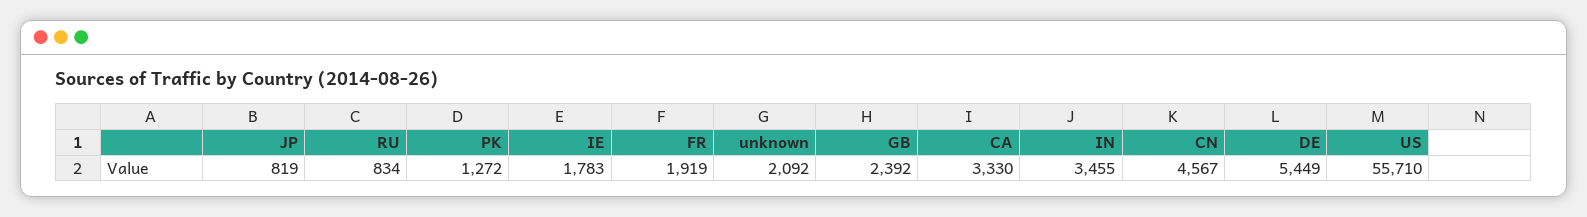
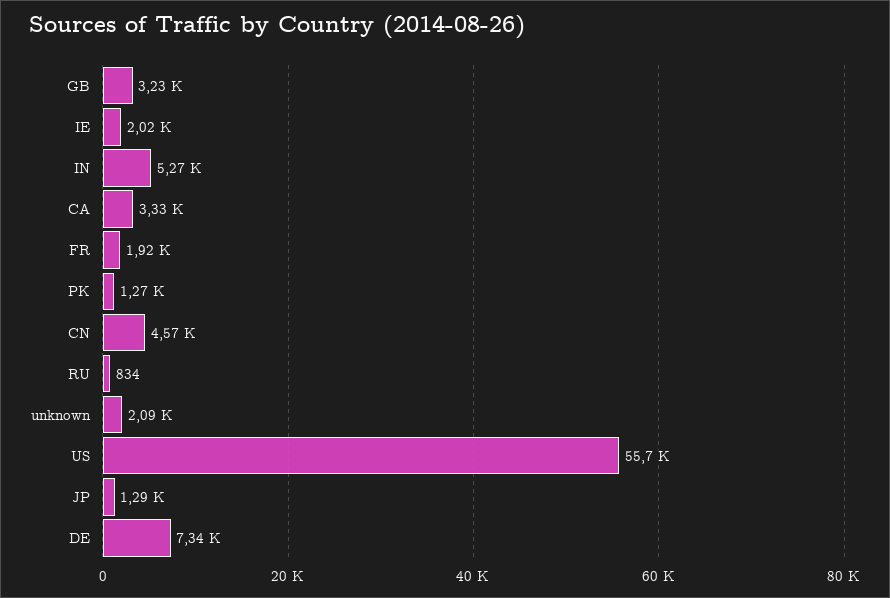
JP: 819 -> 1290
IE: 1783 -> 2020
GB: 2392 -> 3230
IN: 3455 -> 5270
DE: 5449 -> 7340

